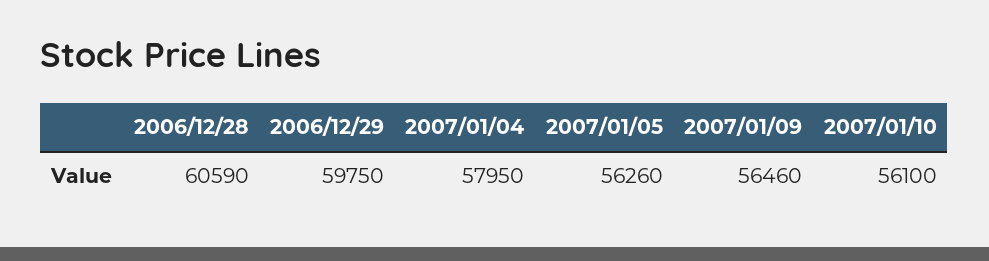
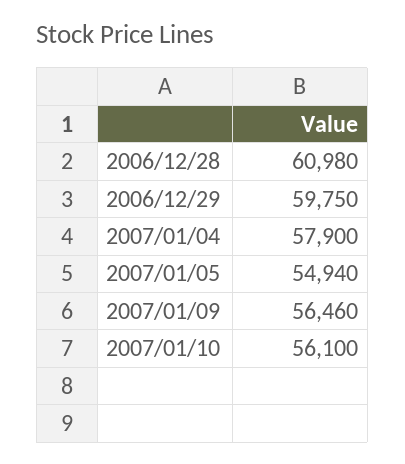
2006/12/28: 60590 -> 60980
2007/01/04: 57950 -> 57900
2007/01/05: 56260 -> 54940

